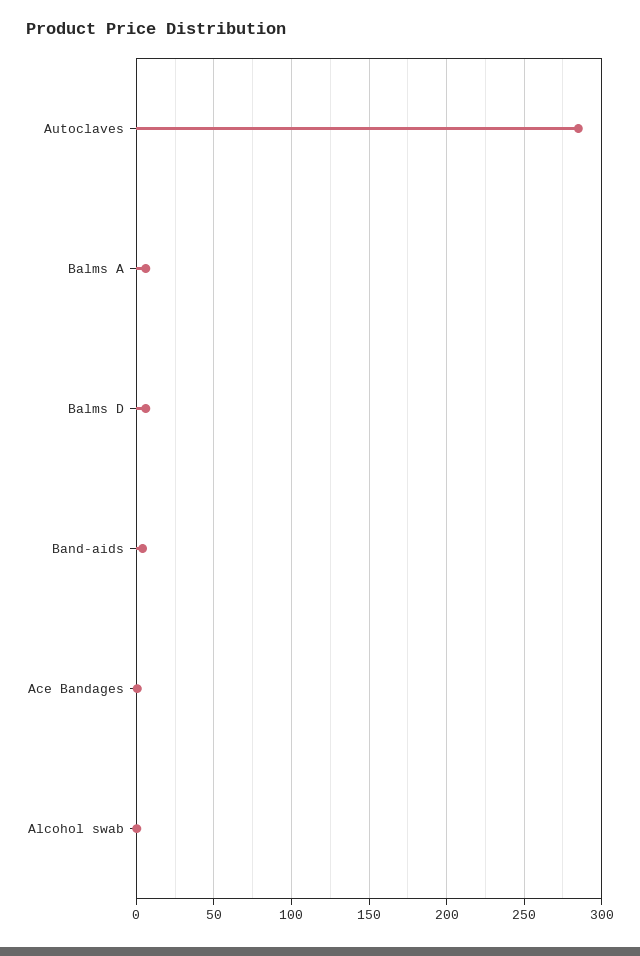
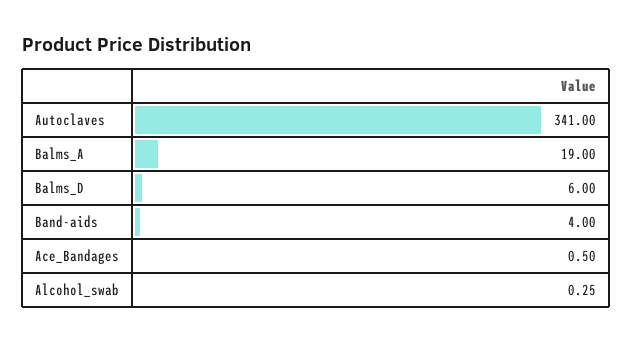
Autoclaves: 285 -> 341
Balms A: 5 -> 19

